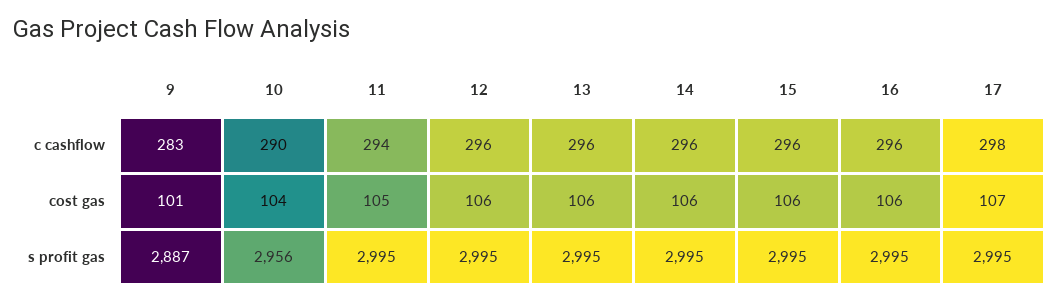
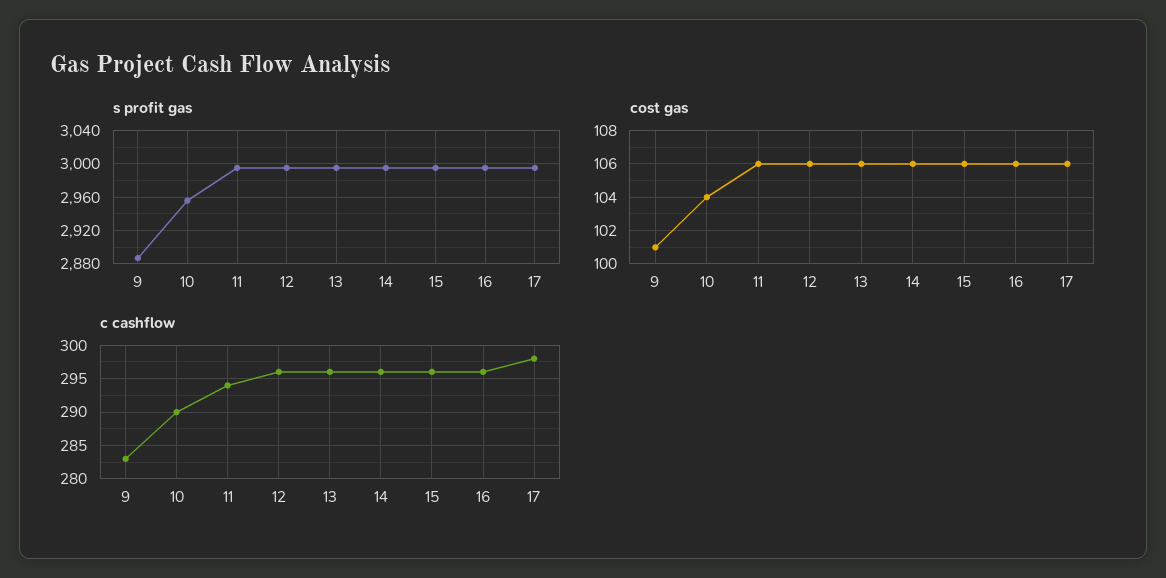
cost gas, 11: 105 -> 106
cost gas, 17: 107 -> 106

